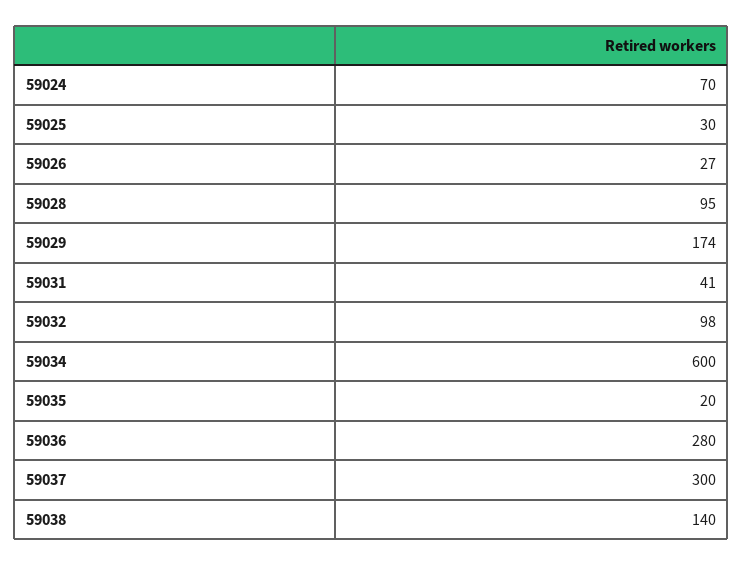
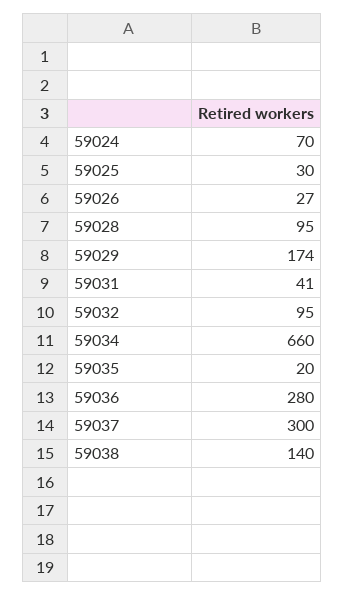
59032: 98 -> 95
59034: 600 -> 660

